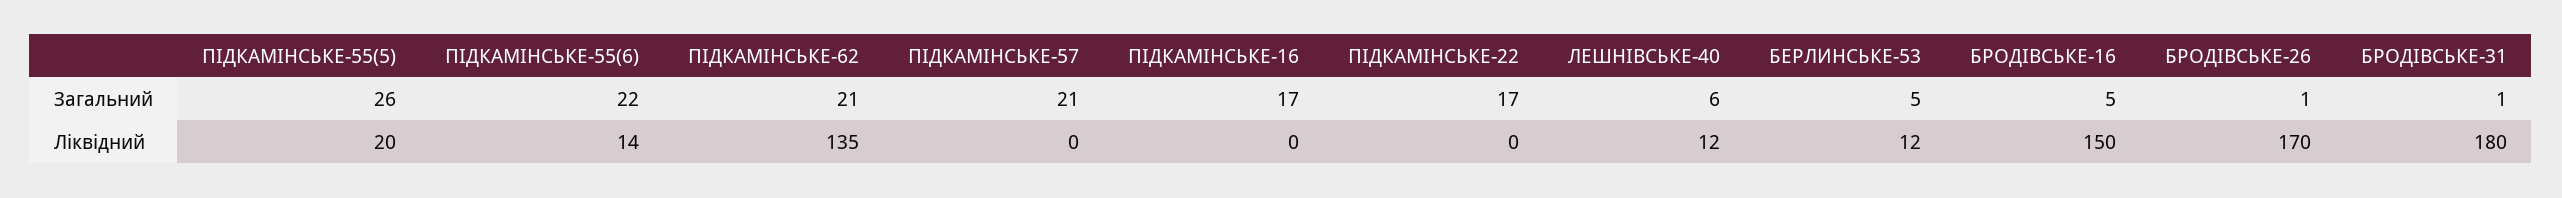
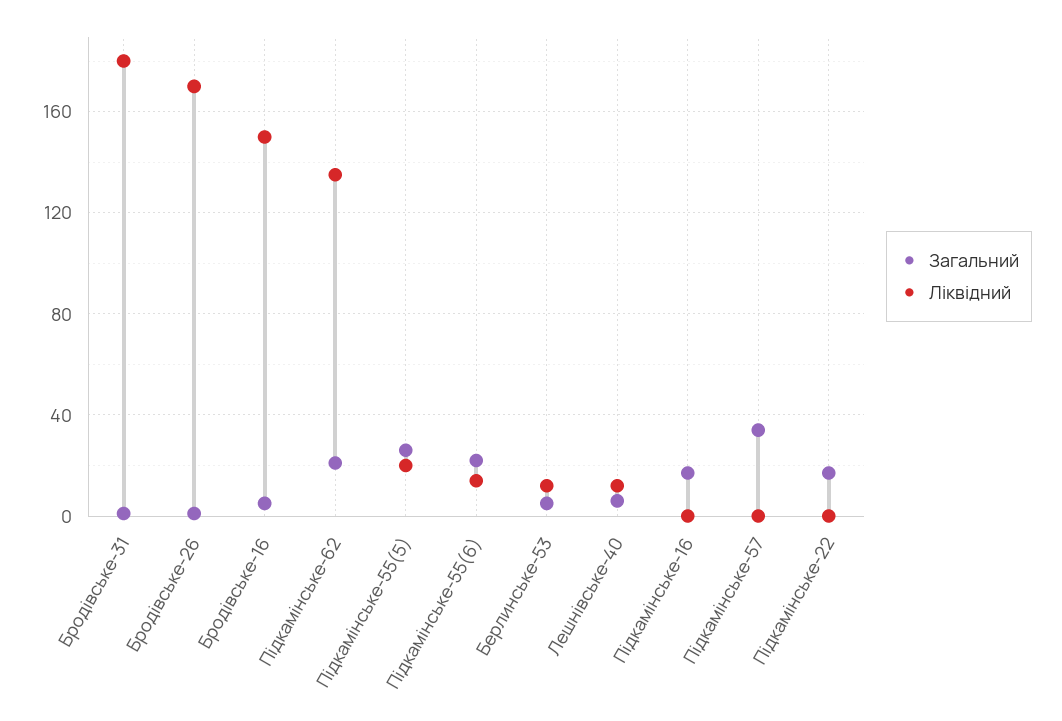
Загальний, ПІДКАМІНСЬКЕ-57: 21 -> 35

